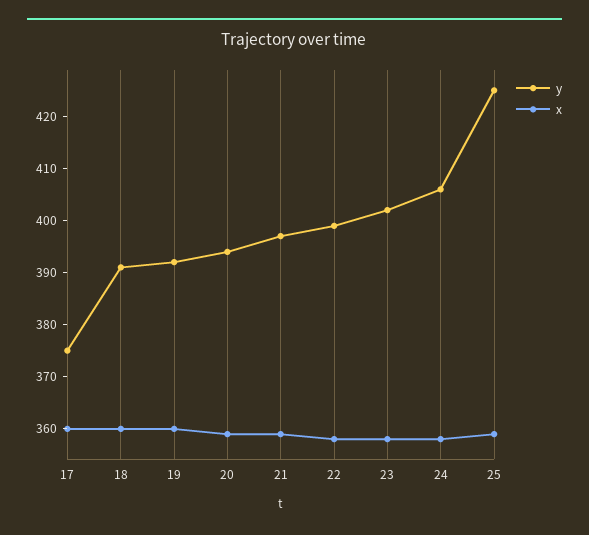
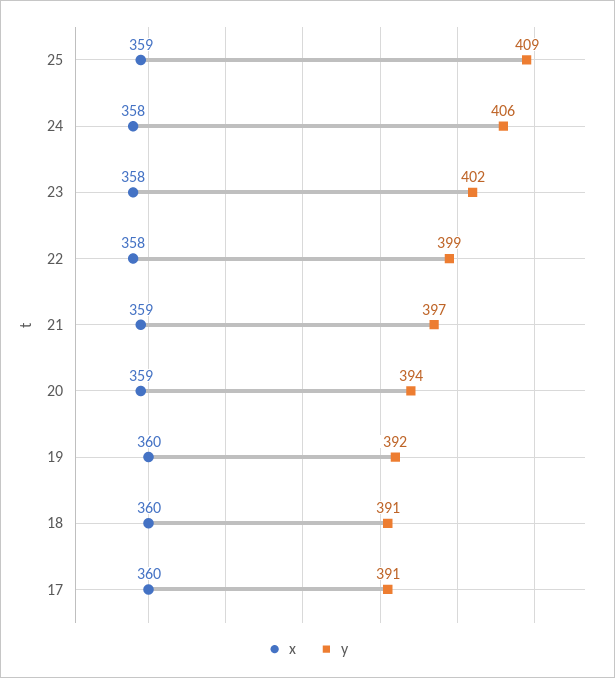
y, 17: 375 -> 391
y, 25: 425 -> 409

